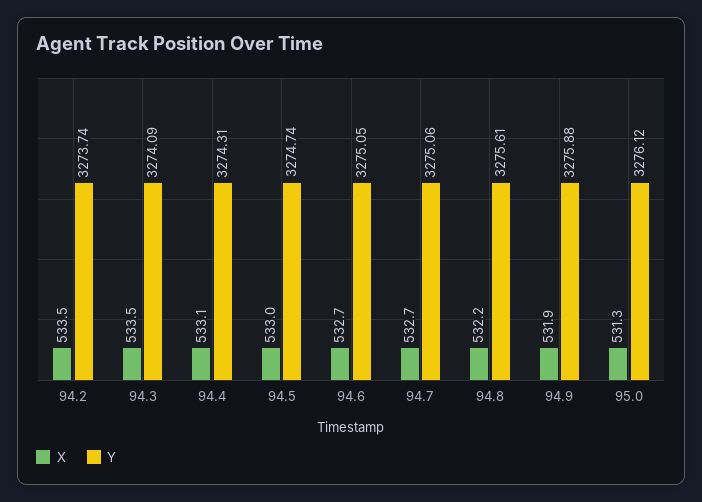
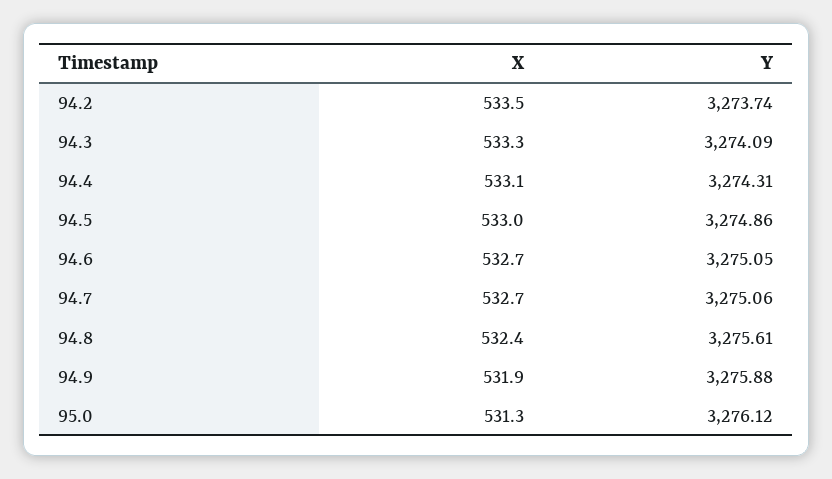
X, 94.3: 533.5 -> 533.3
Y, 94.5: 3274.74 -> 3274.86
X, 94.8: 532.2 -> 532.4

